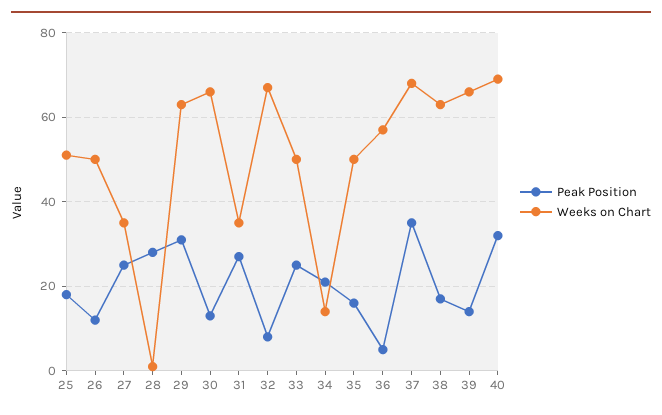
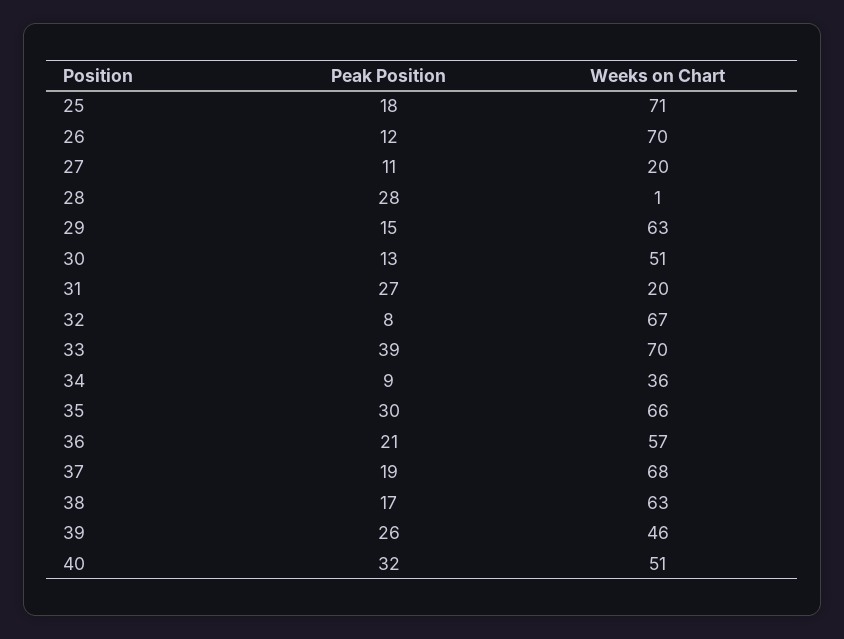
Weeks on Chart, 25: 50 -> 71
Weeks on Chart, 26: 50 -> 70
Peak Position, 27: 25 -> 11
Weeks on Chart, 27: 35 -> 20
Peak Position, 29: 30 -> 15
Weeks on Chart, 30: 65 -> 51
Weeks on Chart, 31: 35 -> 20
Peak Position, 33: 25 -> 39
Weeks on Chart, 33: 50 -> 70
Peak Position, 34: 20 -> 9
Weeks on Chart, 34: 15 -> 36
Peak Position, 35: 15 -> 30
Weeks on Chart, 35: 50 -> 66
Peak Position, 36: 5 -> 21
Peak Position, 37: 35 -> 19
Peak Position, 39: 15 -> 26
Weeks on Chart, 39: 65 -> 46
Weeks on Chart, 40: 70 -> 51

